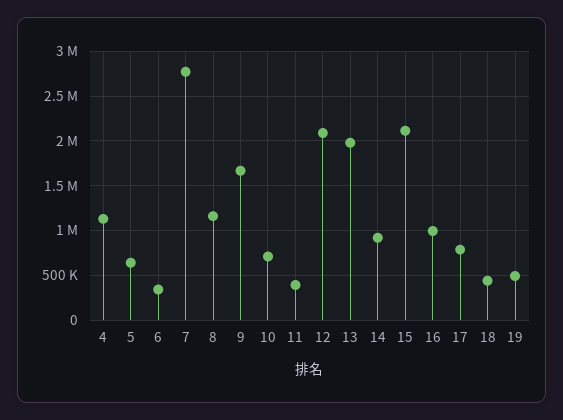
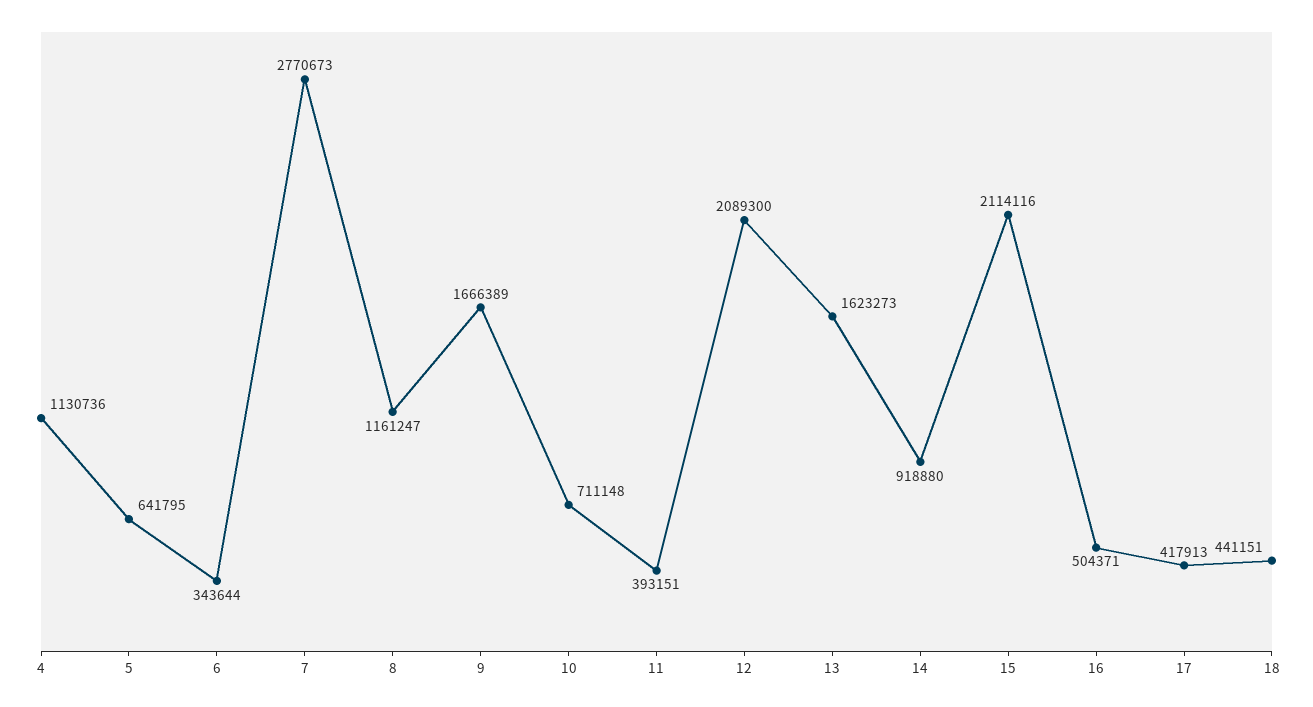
13: 2000000 -> 1623273
16: 1000000 -> 504371
17: 800000 -> 417913
19: 500000 -> none

